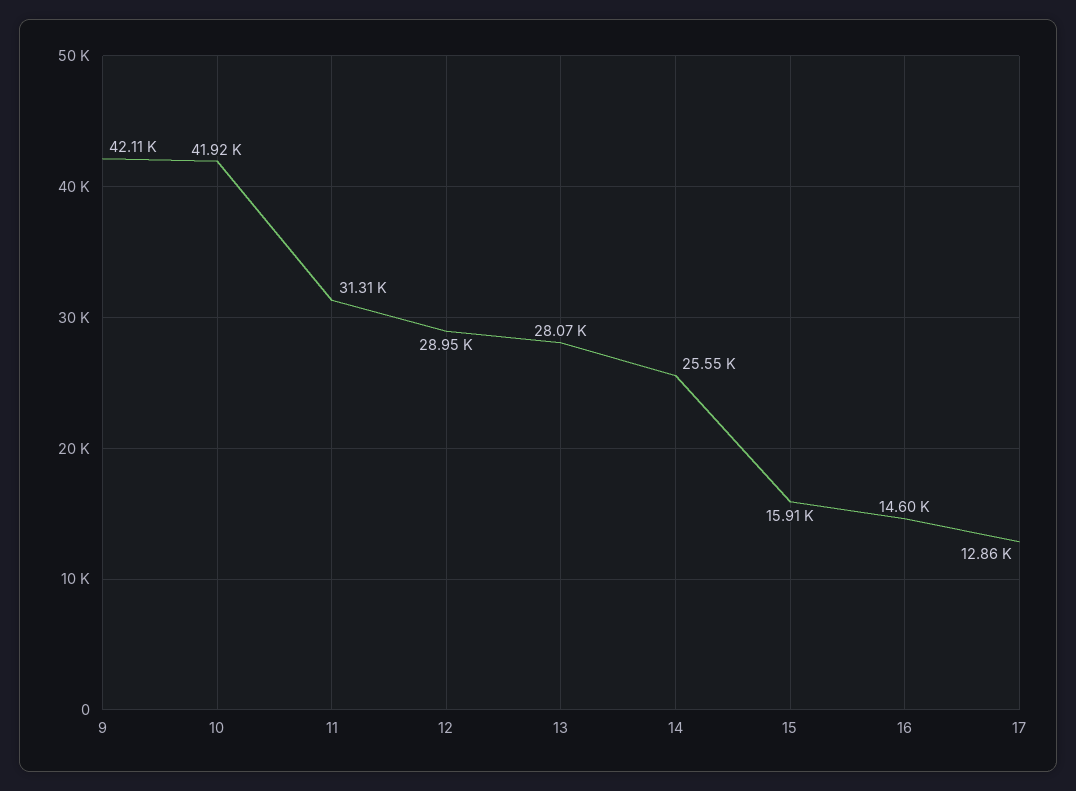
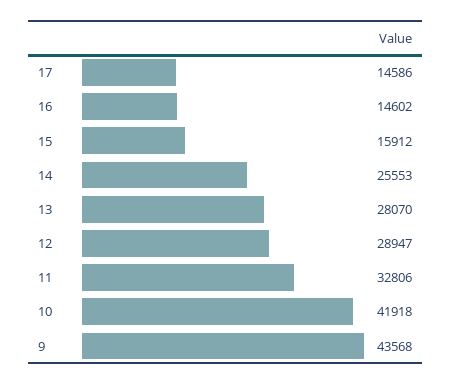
9: 42110 -> 43568
11: 31310 -> 32806
17: 12860 -> 14586

